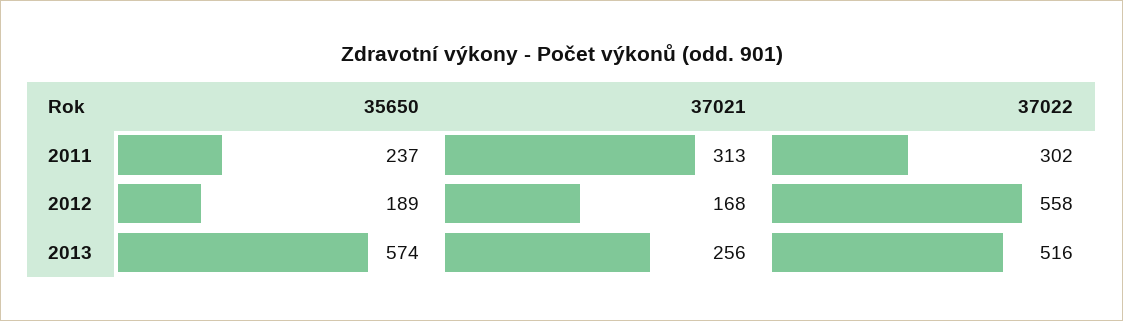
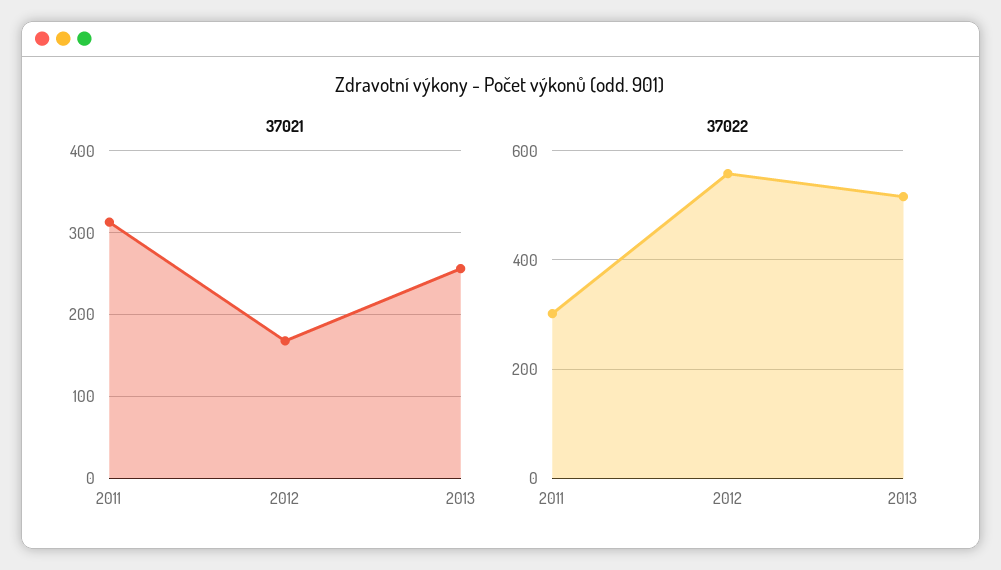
35650, 2011: 237 -> none
35650, 2012: 189 -> none
35650, 2013: 574 -> none

